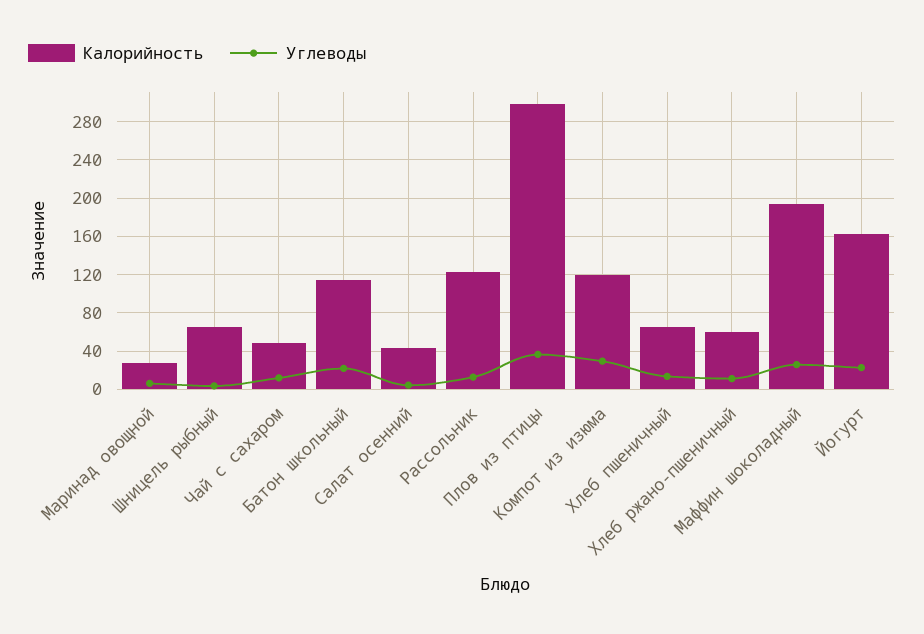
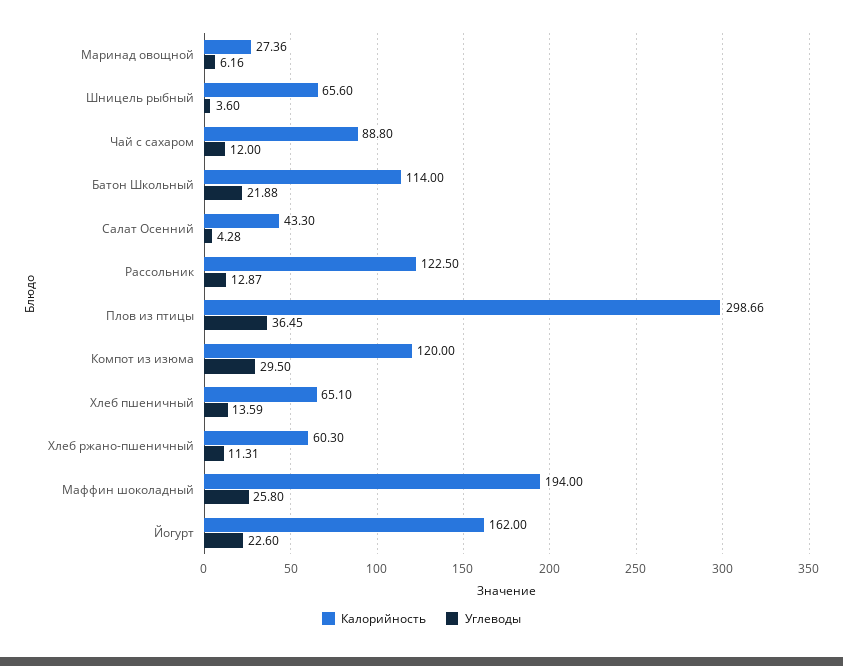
Калорийность, Чай с сахаром: 50 -> 88.8

